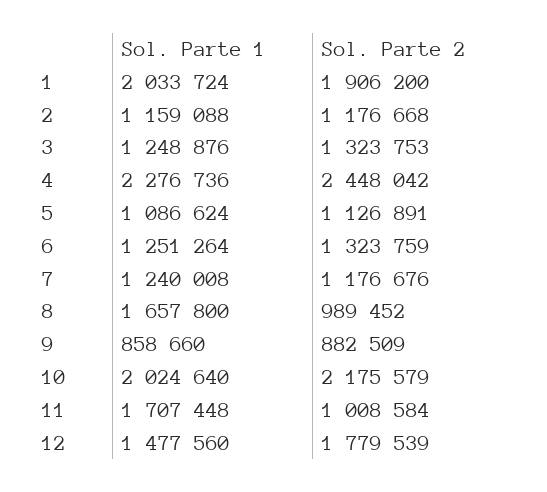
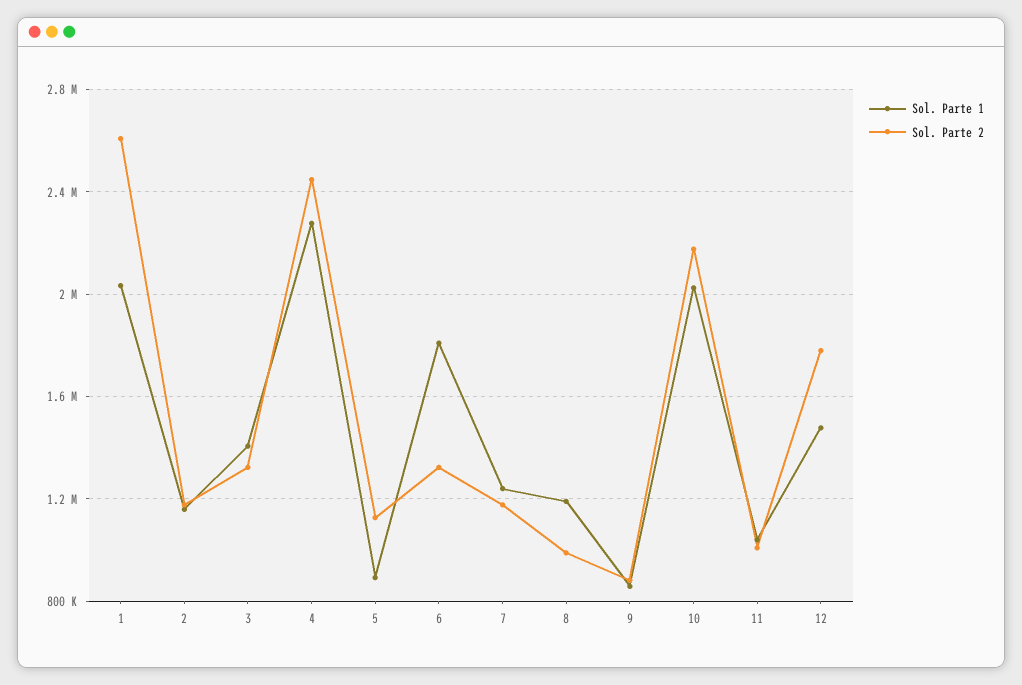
Sol. Parte 2, 1: 1906200 -> 2600000
Sol. Parte 1, 3: 1248876 -> 1400000
Sol. Parte 1, 5: 1086624 -> 900000
Sol. Parte 1, 6: 1251264 -> 1800000
Sol. Parte 1, 8: 1657800 -> 1200000
Sol. Parte 1, 11: 1707448 -> 1050000

